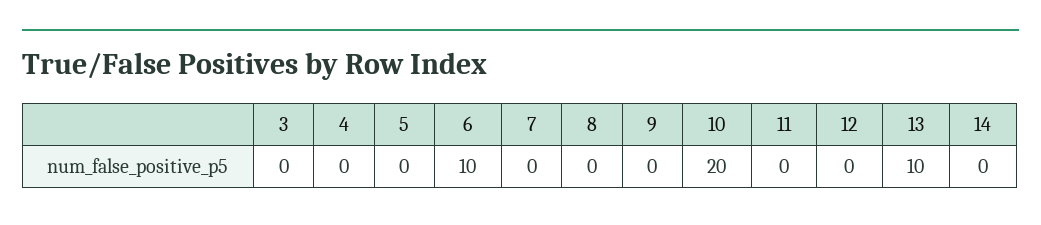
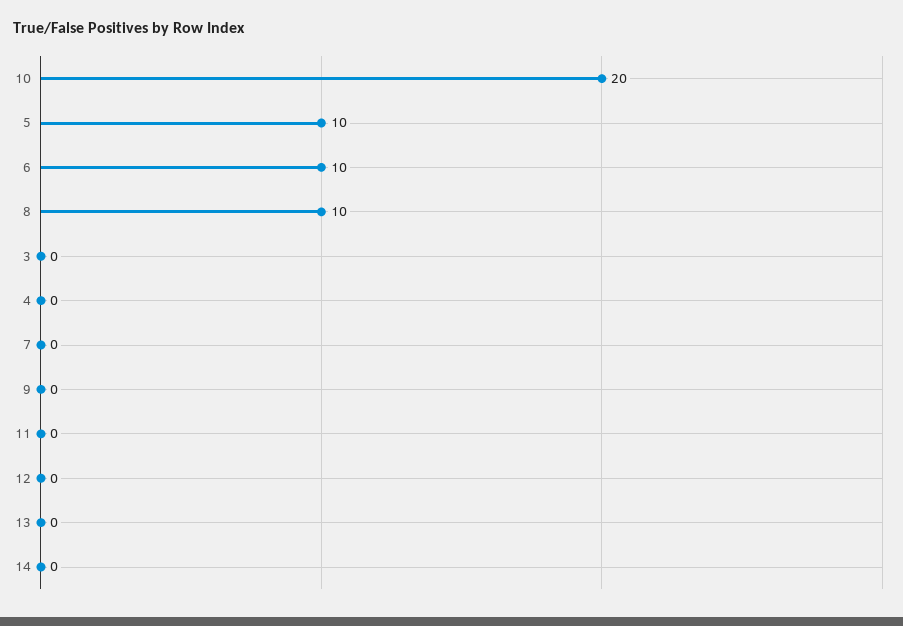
5: 0 -> 10
8: 0 -> 10
13: 10 -> 0

